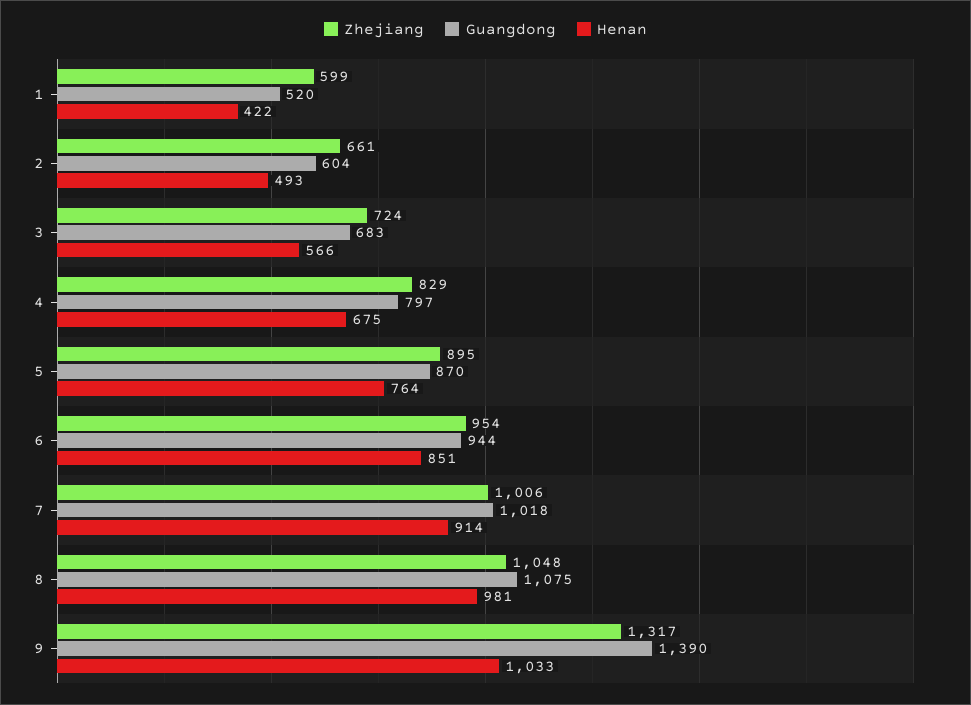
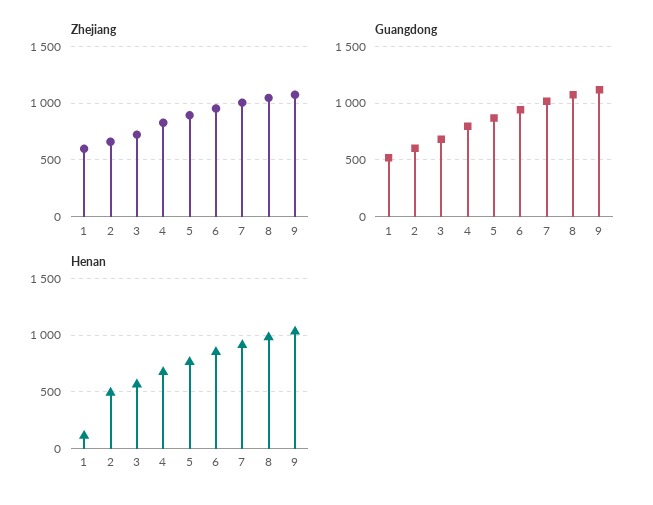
Henan, 1: 422 -> 100
Zhejiang, 9: 1317 -> 1100
Guangdong, 9: 1390 -> 1100

